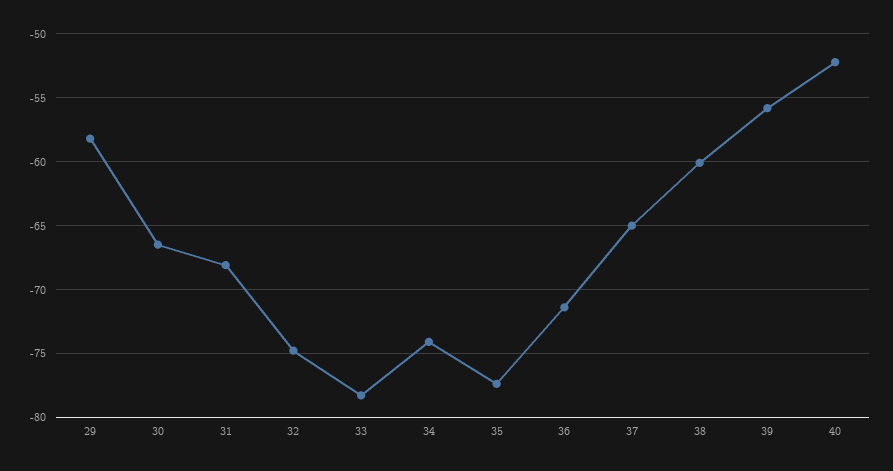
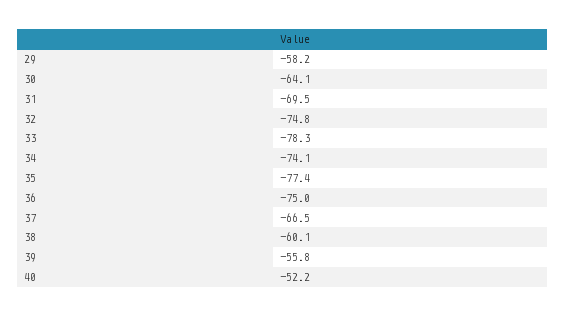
30: -66.5 -> -64.1
31: -68 -> -69.5
36: -71.5 -> -75
37: -65 -> -66.5

